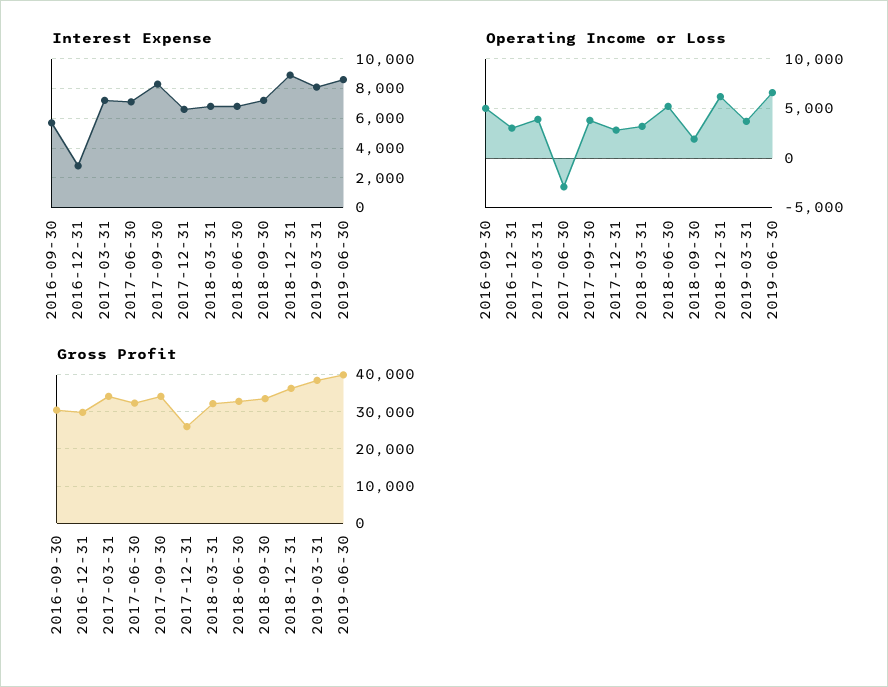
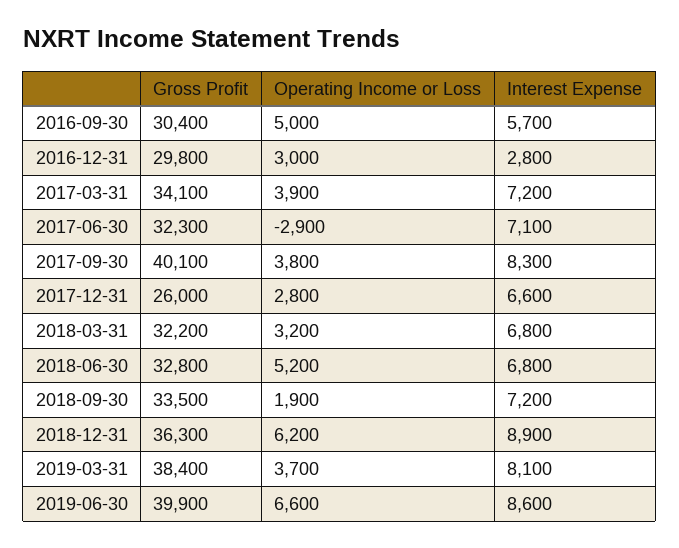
Gross Profit, 2017-09-30: 34000 -> 40100

